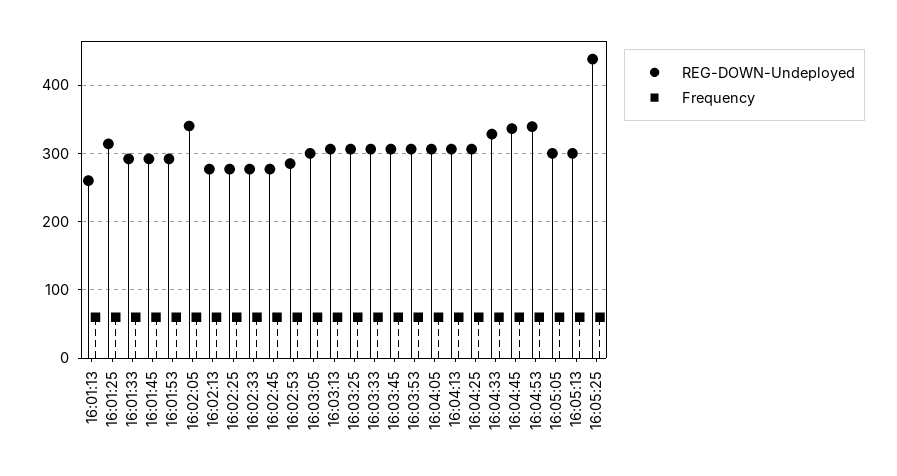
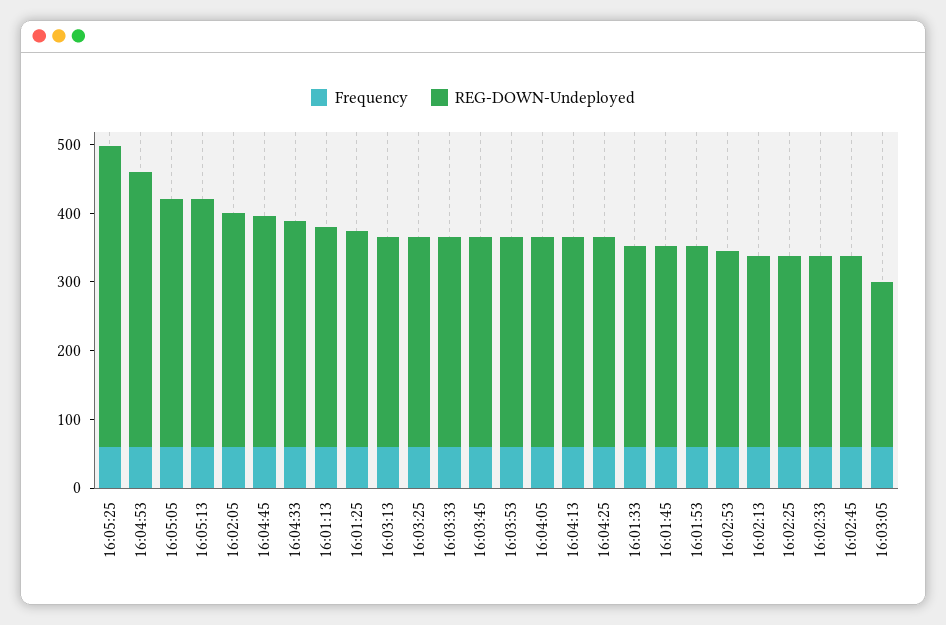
REG-DOWN-Undeployed, 16:01:13: 260 -> 320
REG-DOWN-Undeployed, 16:03:05: 300 -> 240
REG-DOWN-Undeployed, 16:04:53: 340 -> 400
REG-DOWN-Undeployed, 16:05:05: 300 -> 360
REG-DOWN-Undeployed, 16:05:13: 300 -> 360

